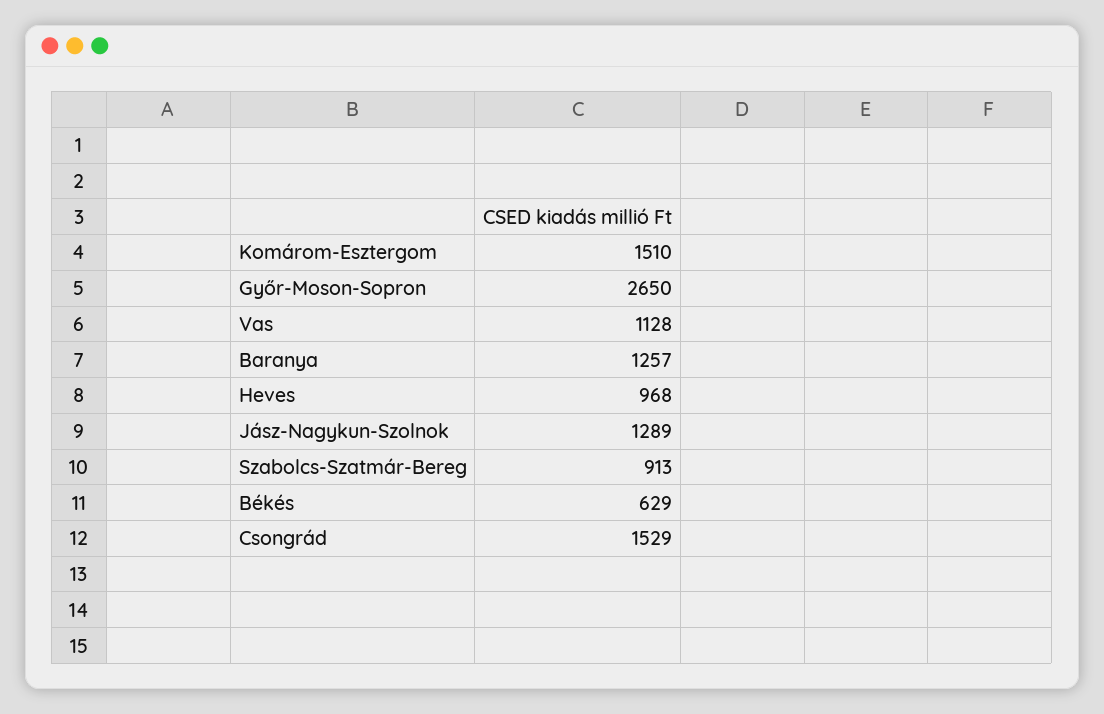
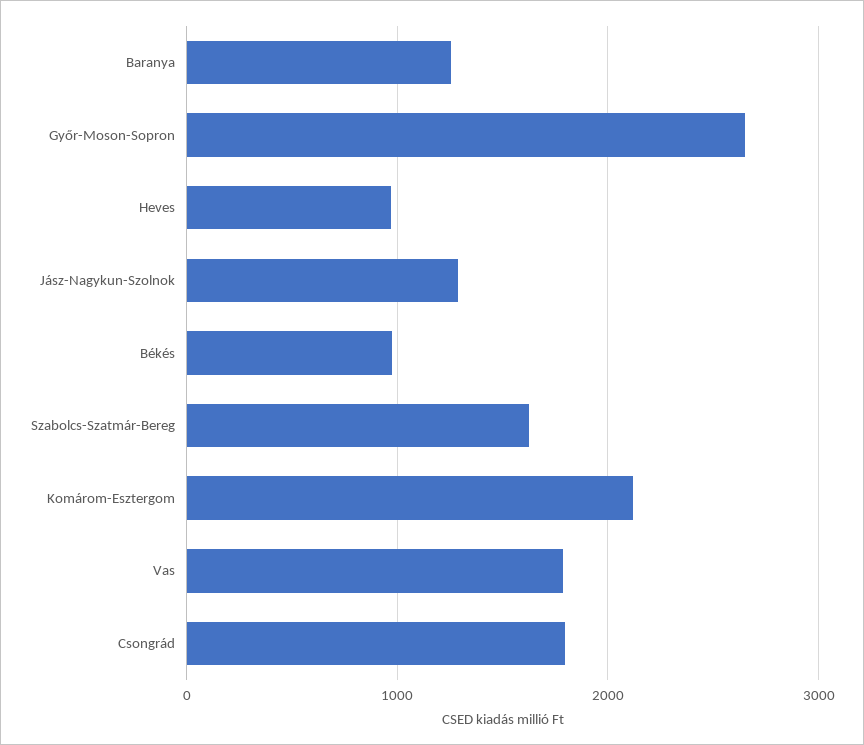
Komárom-Esztergom: 1510 -> 2100
Vas: 1128 -> 1800
Szabolcs-Szatmár-Bereg: 913 -> 1600
Békés: 629 -> 1000
Csongrád: 1529 -> 1800

